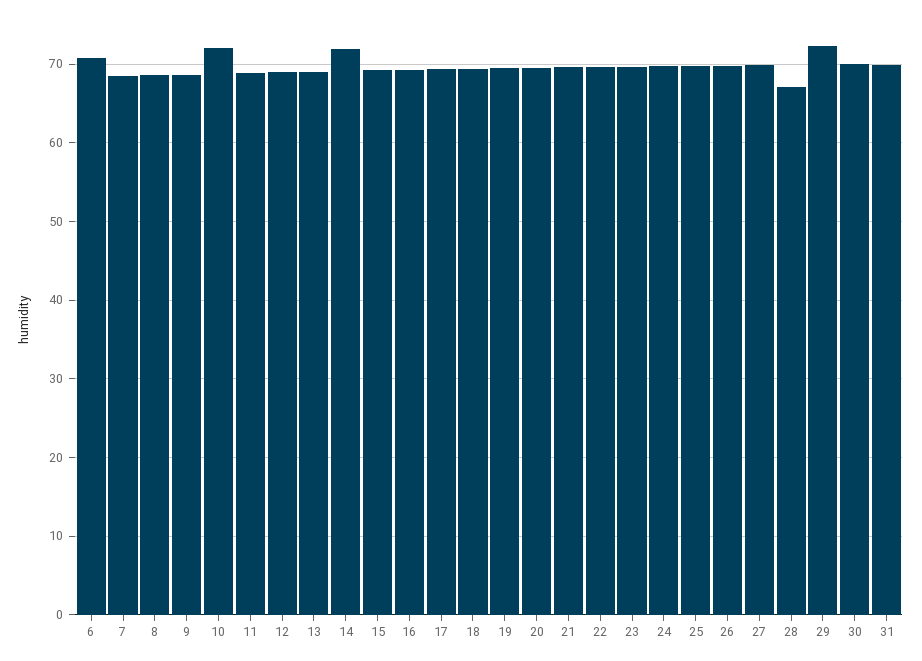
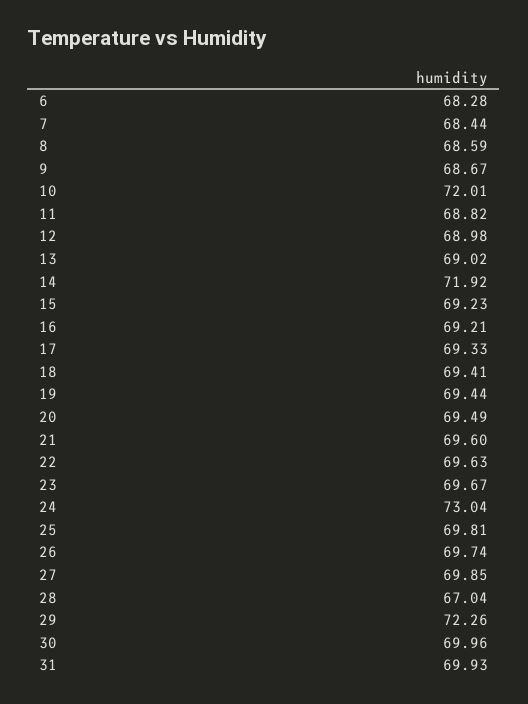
6: 71 -> 68.28
24: 70 -> 73.04

